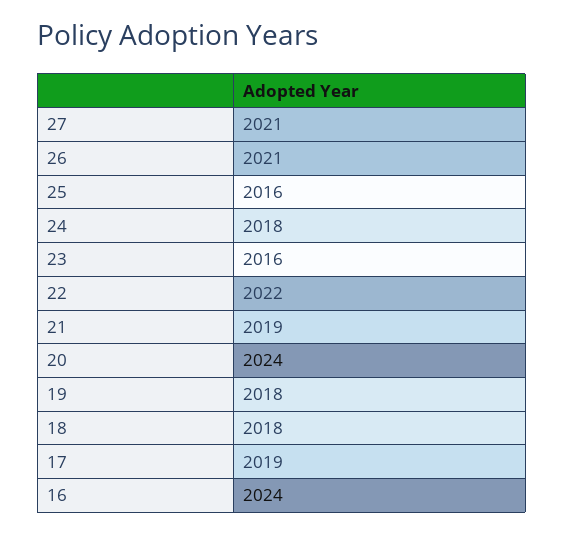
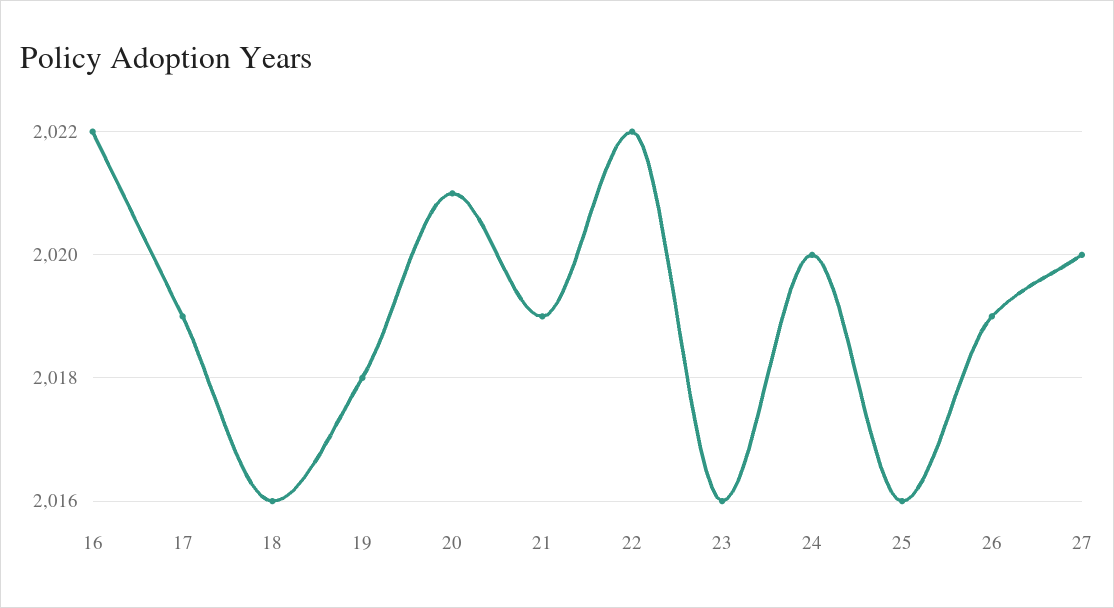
27: 2021 -> 2020
26: 2021 -> 2019
24: 2018 -> 2020
20: 2024 -> 2021
18: 2018 -> 2016
16: 2024 -> 2022

